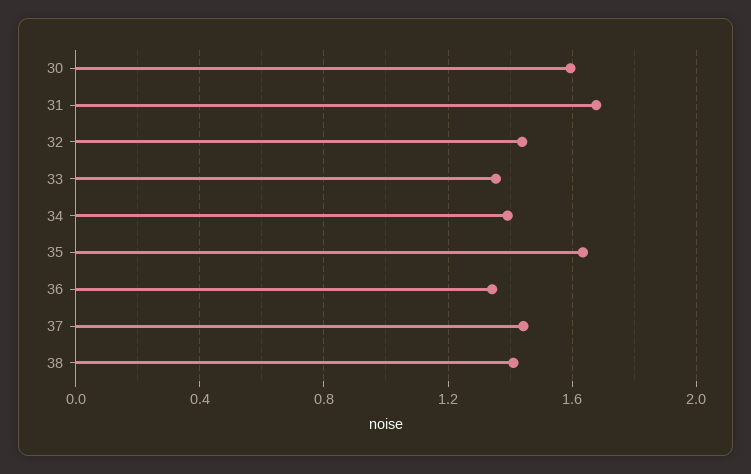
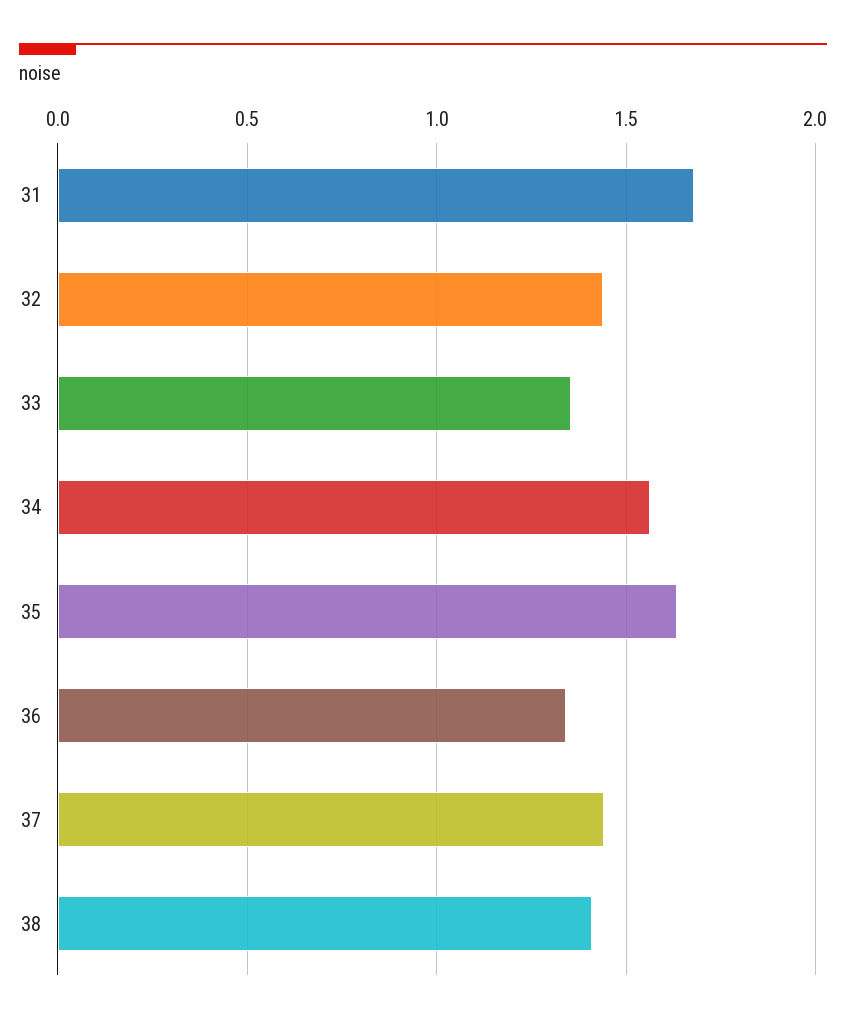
30: 1.6 -> none
34: 1.4 -> 1.55

